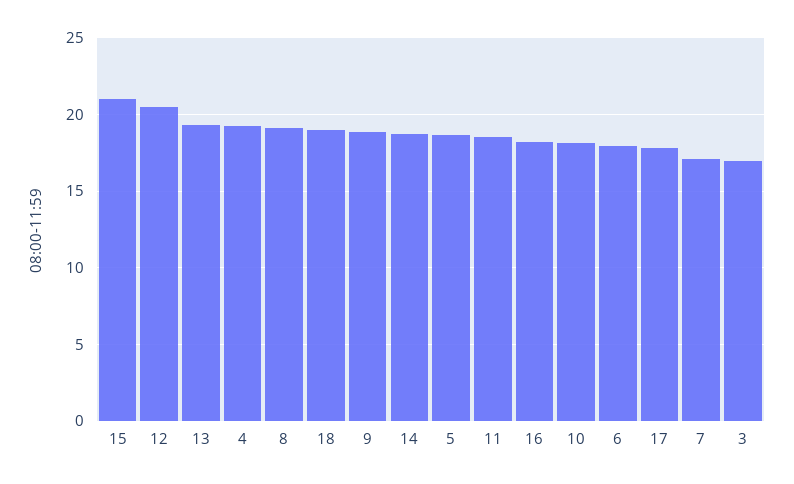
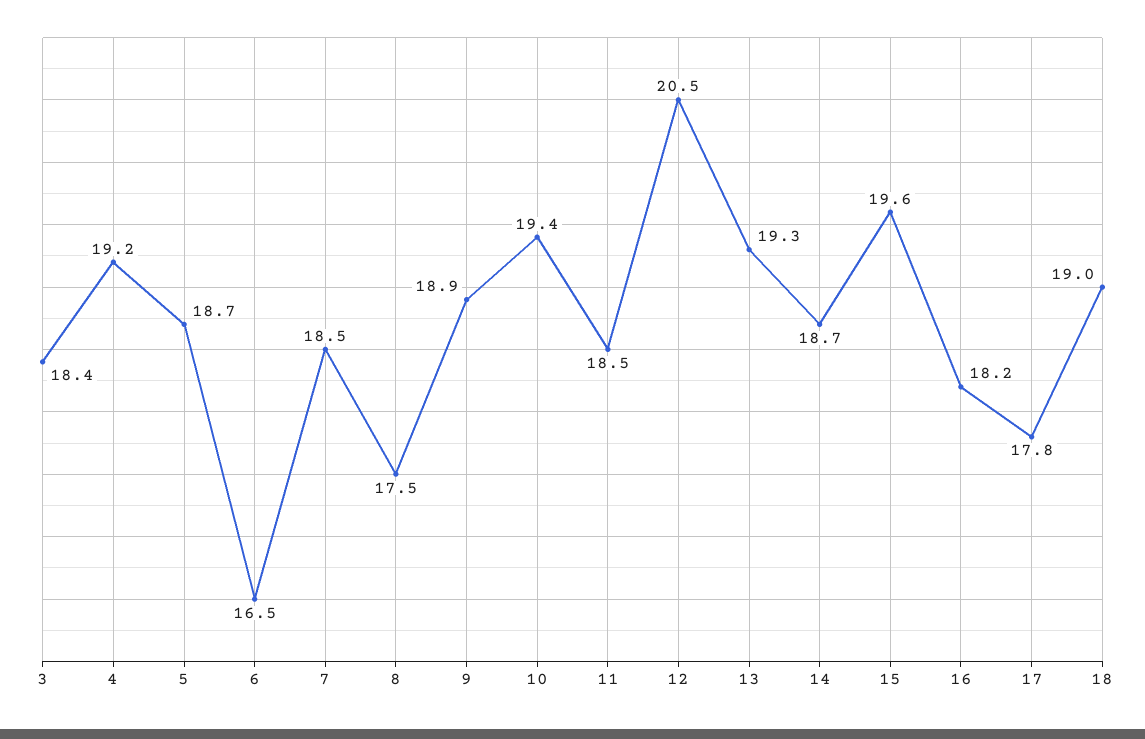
15: 21 -> 19.6
8: 19 -> 17.5
10: 18 -> 19.4
6: 18 -> 16.5
7: 17 -> 18.5
3: 17 -> 18.4

